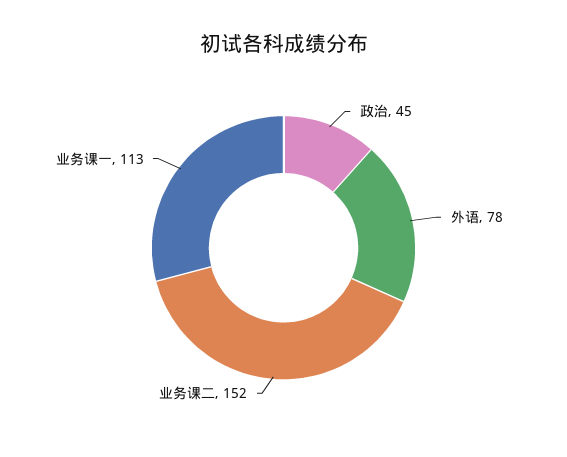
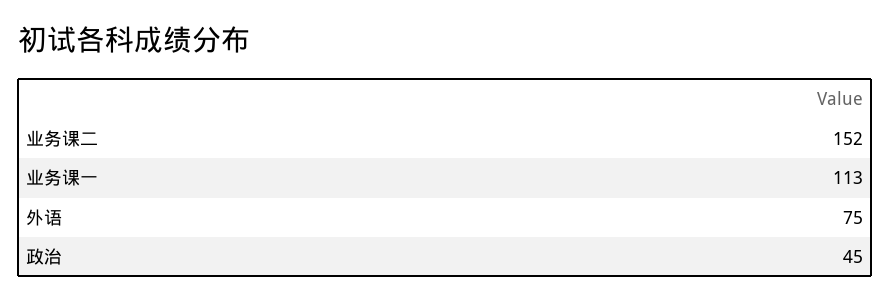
外语: 78 -> 75

